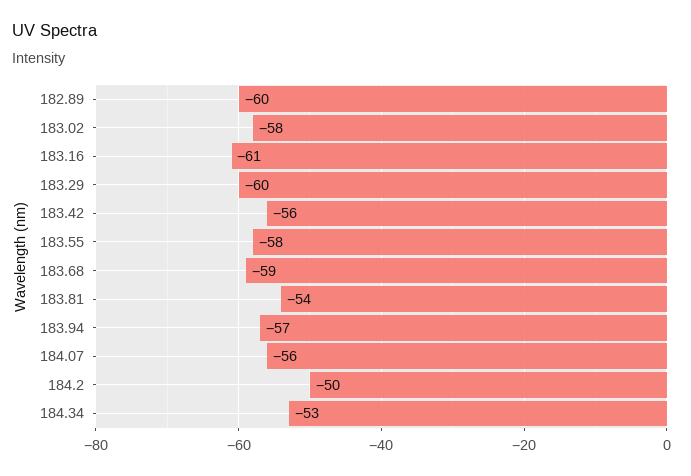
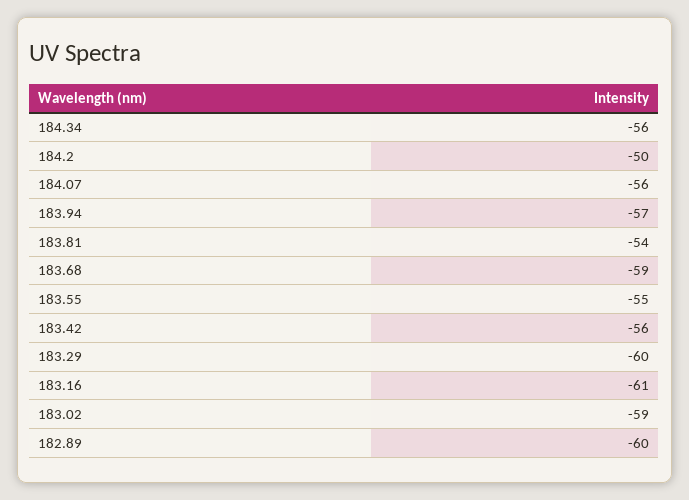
183.02: -58 -> -59
183.55: -58 -> -55
184.34: -53 -> -56

